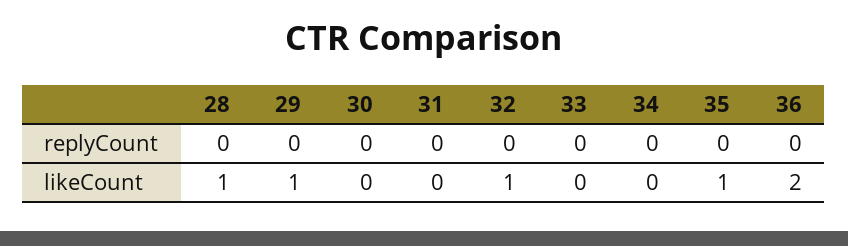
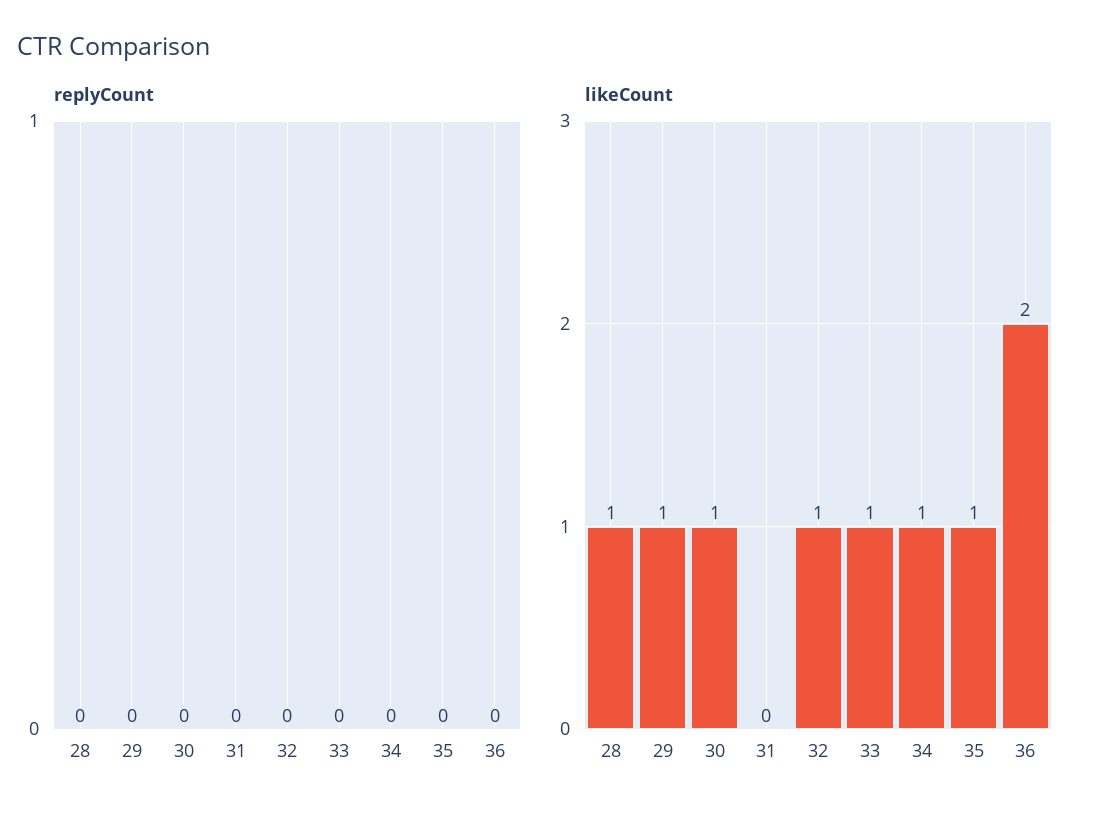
likeCount, 30: 0 -> 1
likeCount, 33: 0 -> 1
likeCount, 34: 0 -> 1

